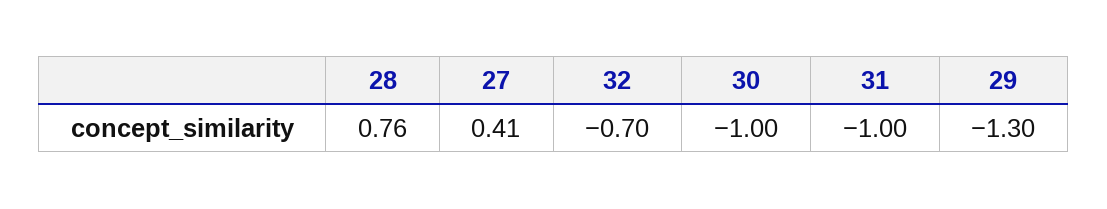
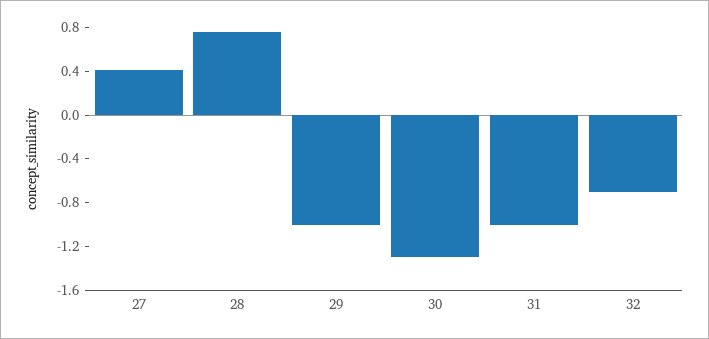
30: -1 -> -1.3
29: -1.3 -> -1

